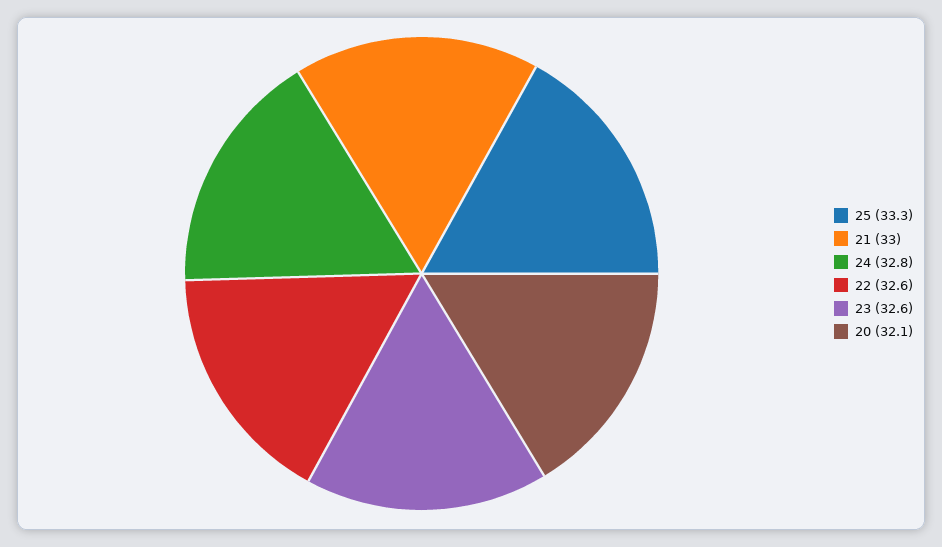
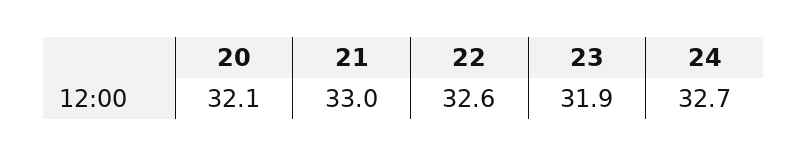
25: 33.3 -> none
24: 32.8 -> 32.7
23: 32.6 -> 31.9

